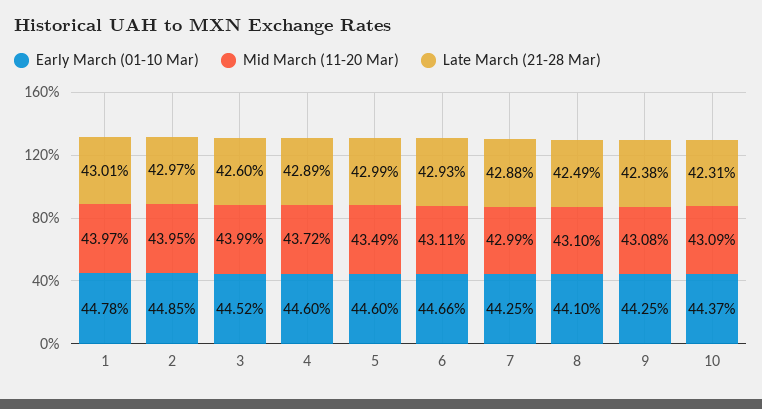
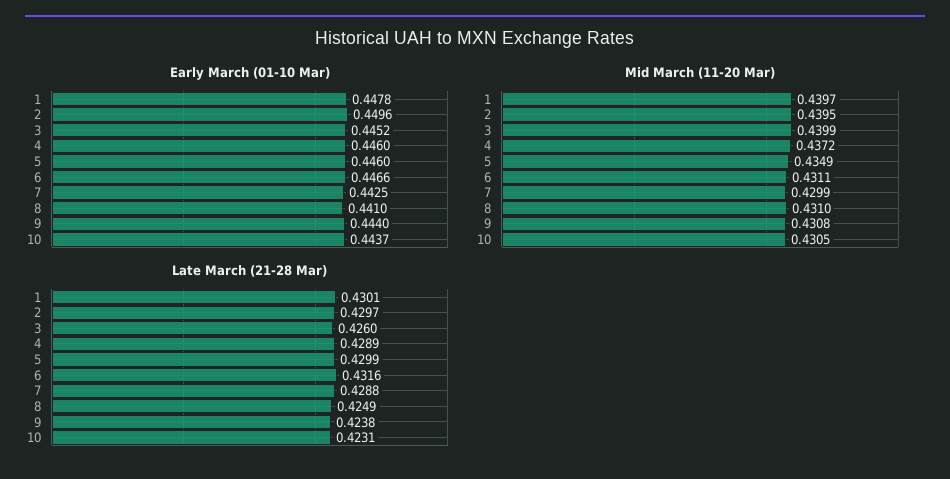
Early March (01-10 Mar), 2: 0.4485 -> 0.4496
Late March (21-28 Mar), 6: 0.4293 -> 0.4316
Early March (01-10 Mar), 9: 0.4425 -> 0.444
Mid March (11-20 Mar), 10: 0.4309 -> 0.4305

